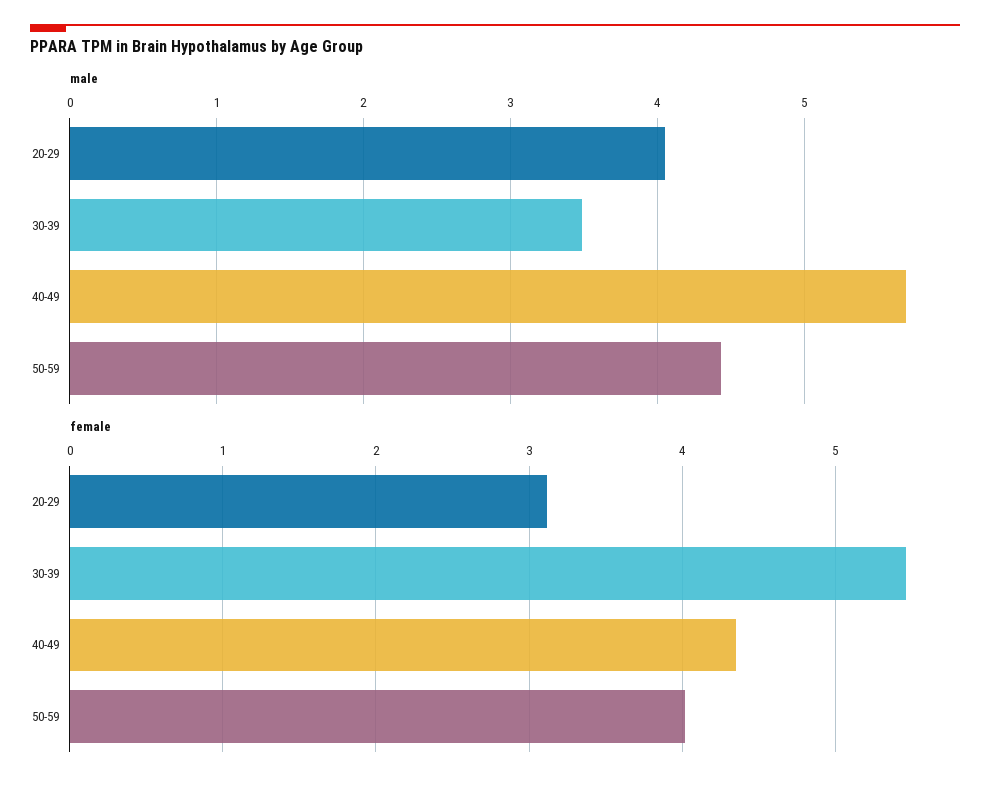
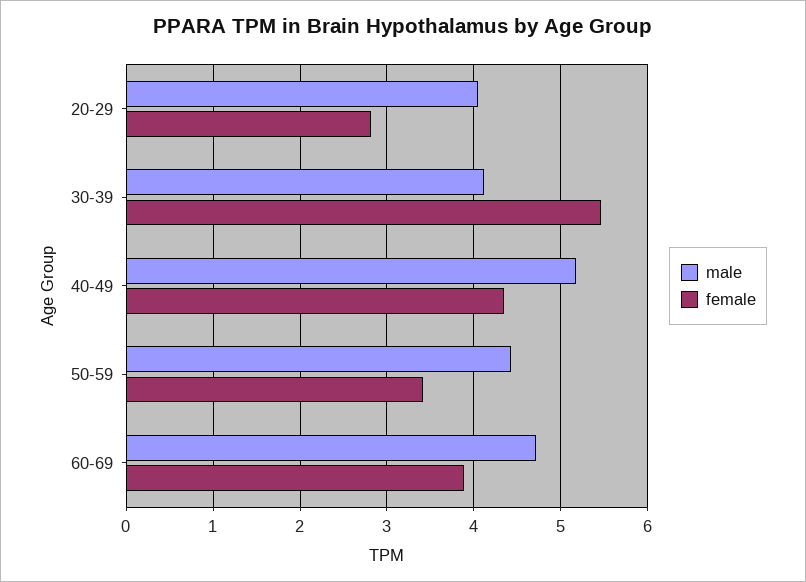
male, 30-39: 3.5 -> 4.1
male, 40-49: 5.7 -> 5.2
female, 20-29: 3.1 -> 2.8
female, 50-59: 4 -> 3.4
male, 60-69: none -> 4.7
female, 60-69: none -> 3.9

